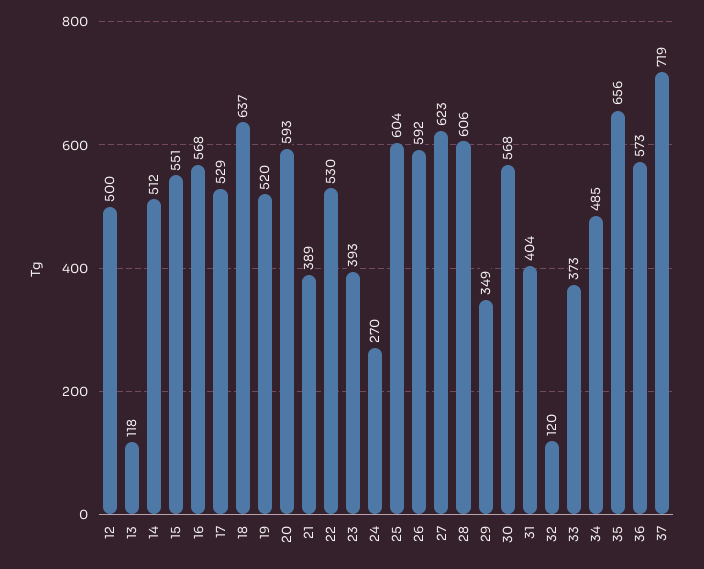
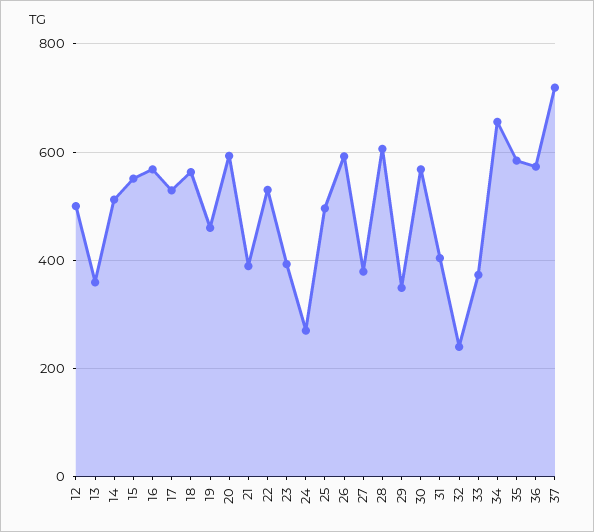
13: 118 -> 360
18: 637 -> 560
19: 520 -> 460
25: 604 -> 500
27: 623 -> 380
32: 120 -> 240
34: 485 -> 660
35: 656 -> 580

